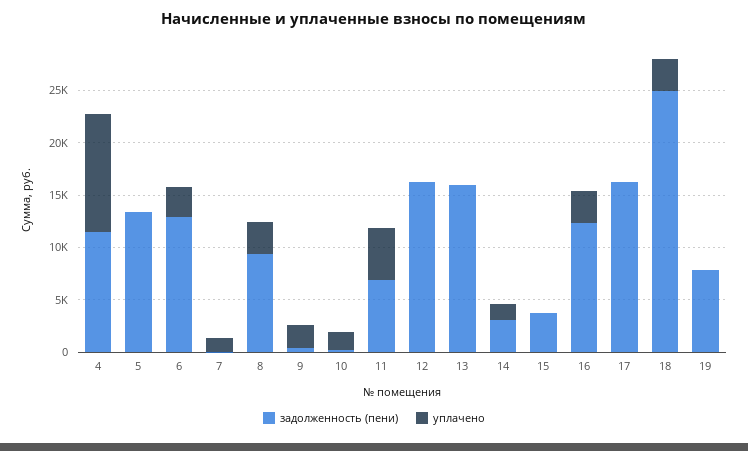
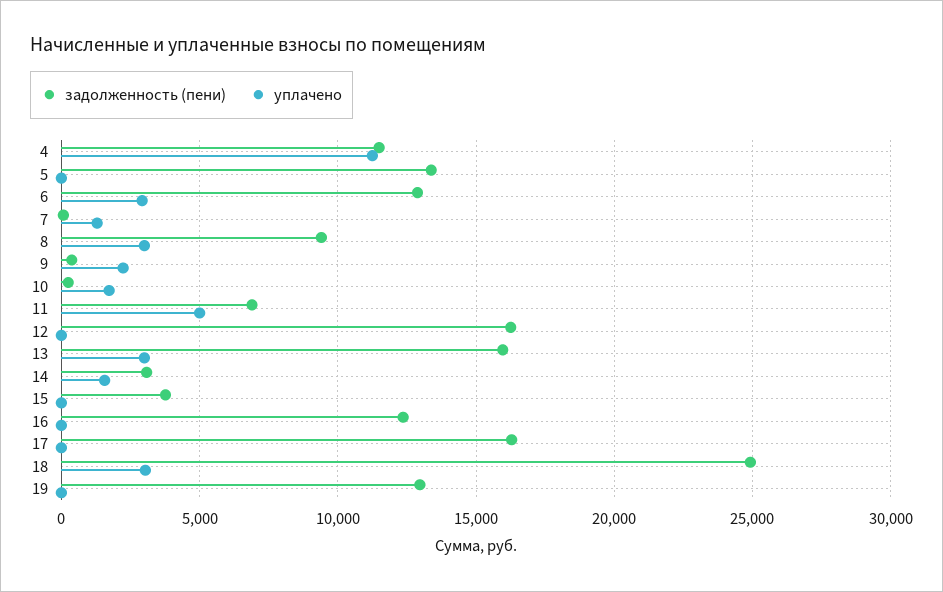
уплачено, 13: 0 -> 3000
уплачено, 16: 3000 -> 0
задолженность (пени), 19: 8000 -> 13000

